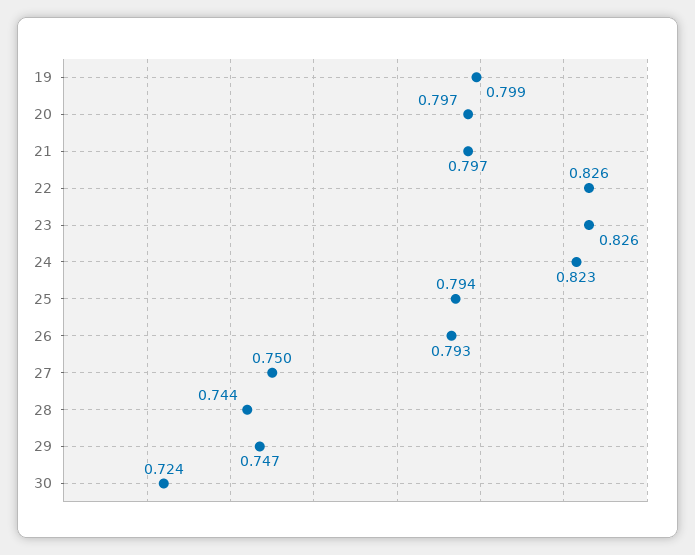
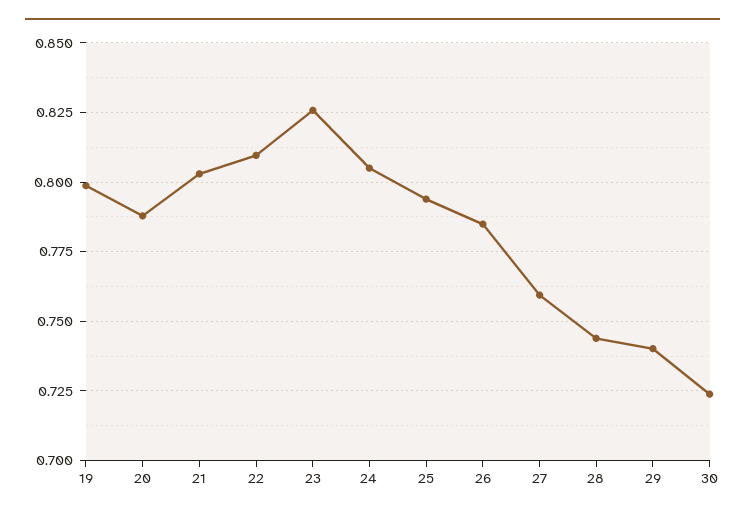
20: 0.797 -> 0.7875
21: 0.797 -> 0.8025
22: 0.826 -> 0.81
24: 0.823 -> 0.805
26: 0.793 -> 0.785
27: 0.75 -> 0.76
29: 0.747 -> 0.74

